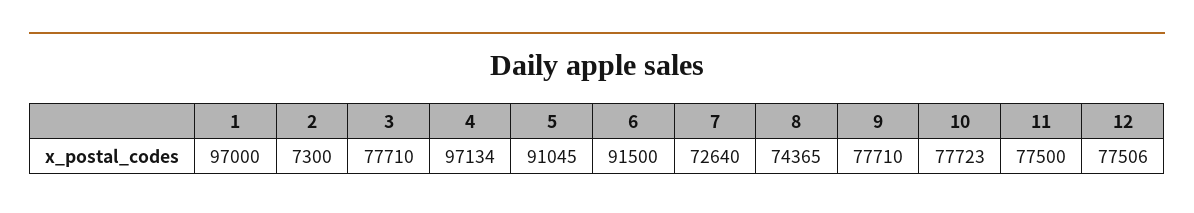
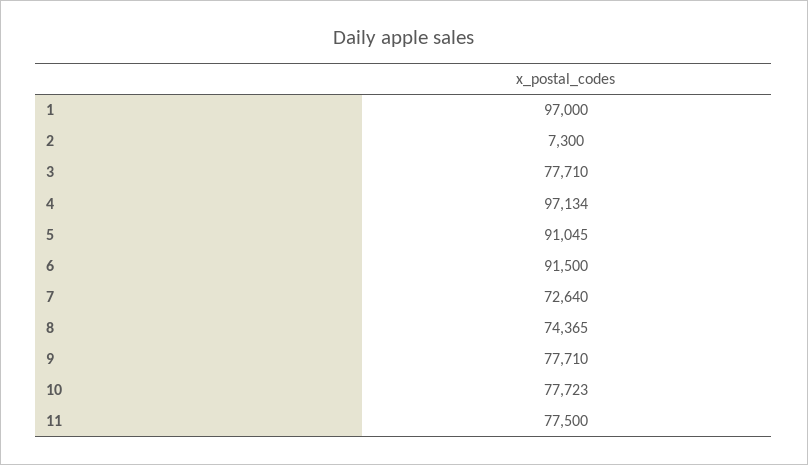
12: 77506 -> none

